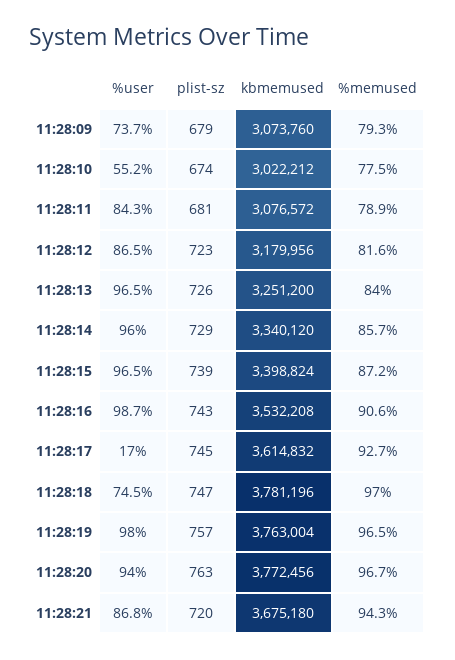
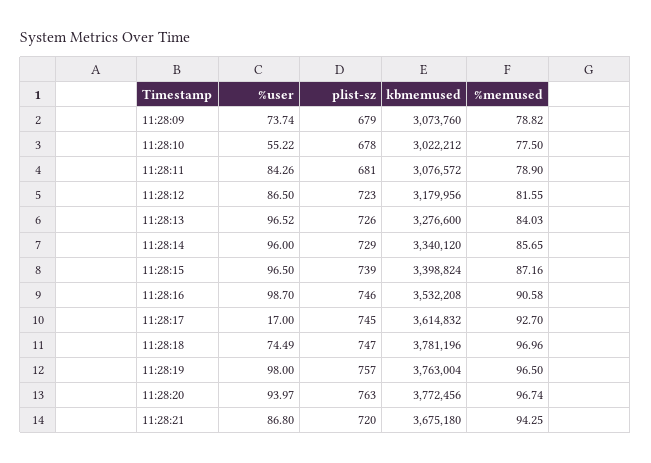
%memused, 11:28:09: 79.3 -> 78.82
plist-sz, 11:28:10: 674 -> 678
kbmemused, 11:28:13: 3251200 -> 3276600
plist-sz, 11:28:16: 743 -> 746

